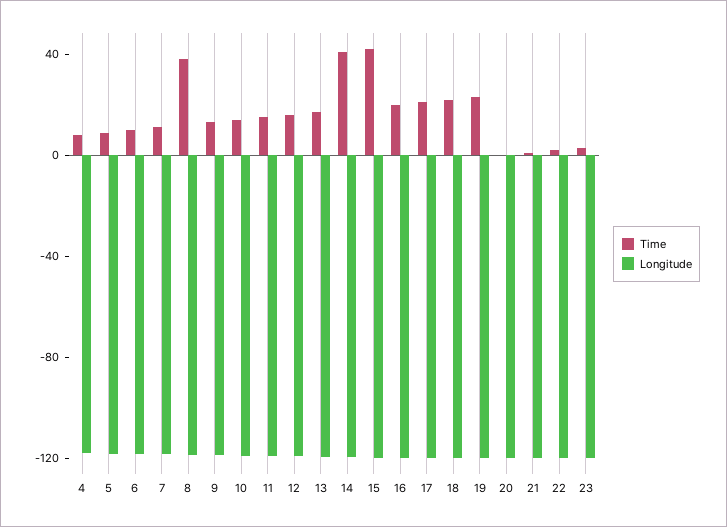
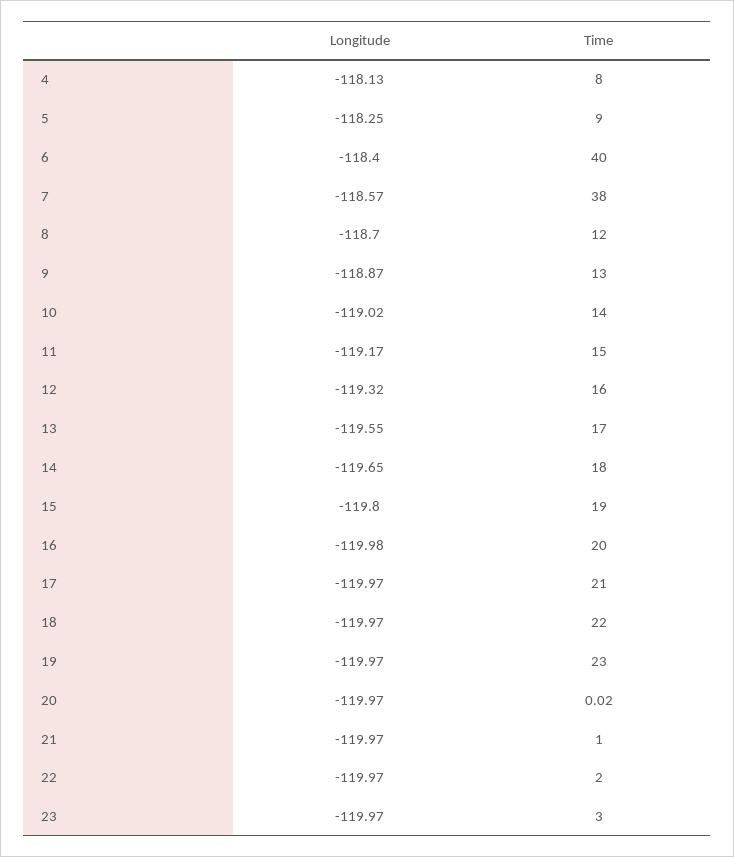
Time, 6: 10 -> 40
Time, 7: 10 -> 38
Time, 8: 40 -> 12
Time, 14: 40 -> 18
Time, 15: 40 -> 19

